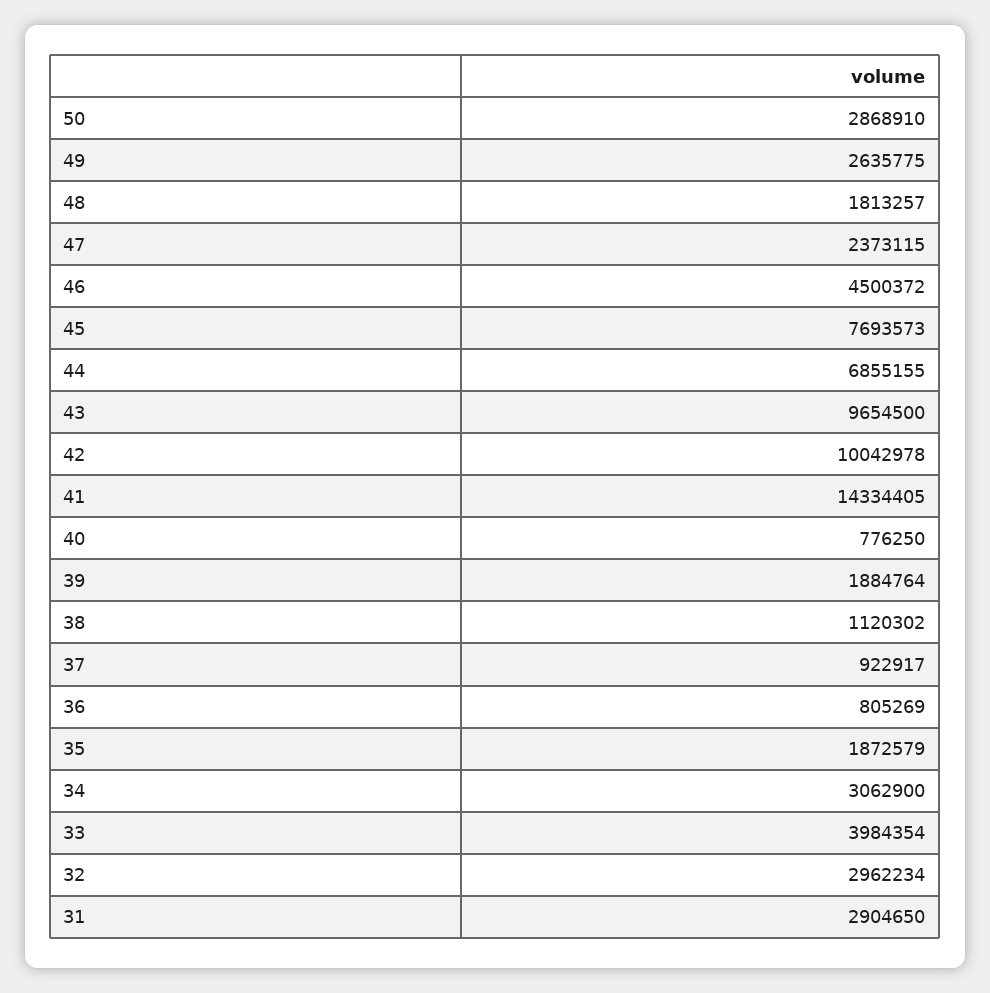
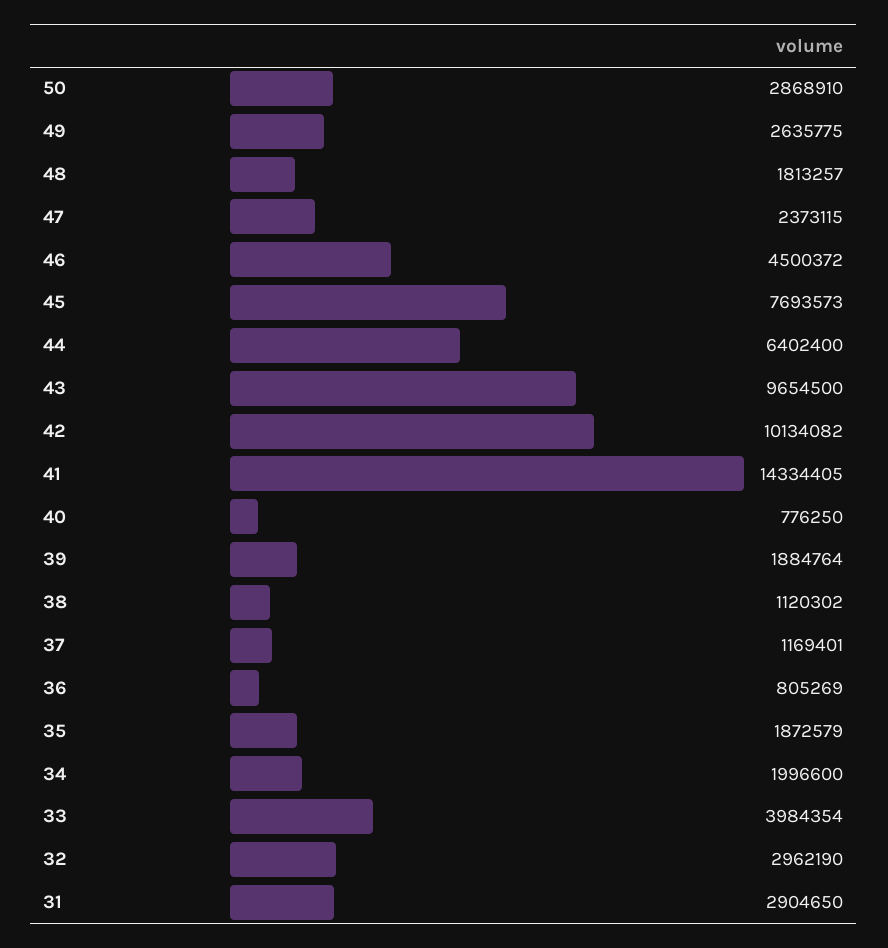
44: 6855155 -> 6402400
42: 10042978 -> 10134082
37: 922917 -> 1169401
34: 3062900 -> 1996600
32: 2962234 -> 2962190

